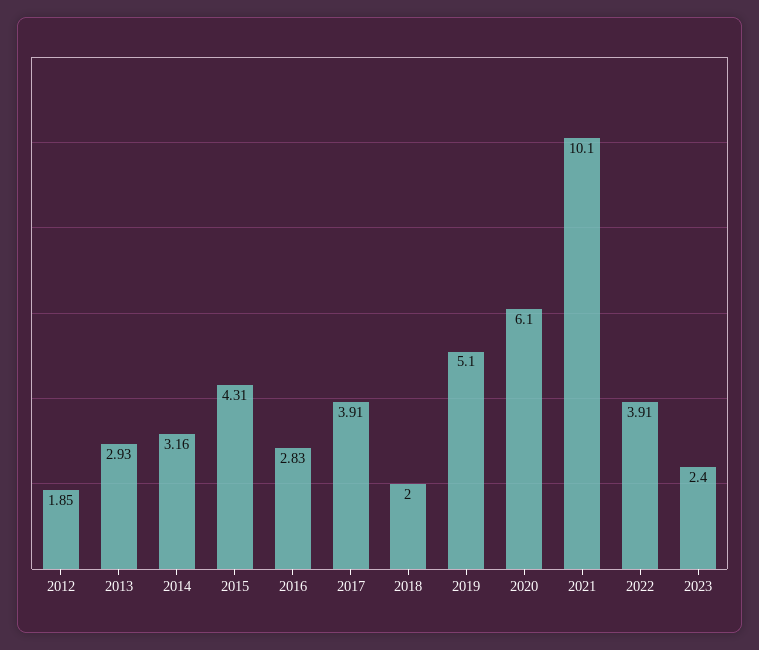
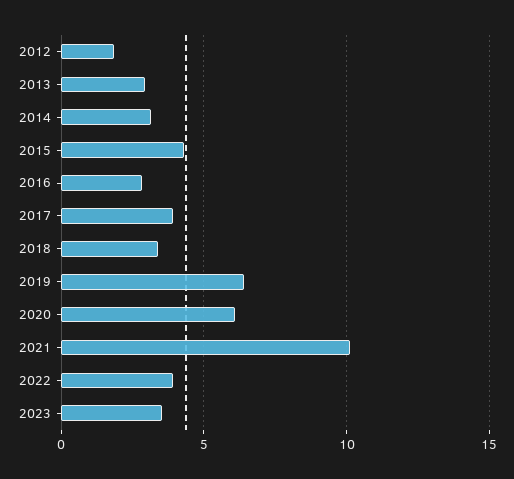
2018: 2 -> 3.5
2019: 5.1 -> 6.5
2023: 2.4 -> 3.5

